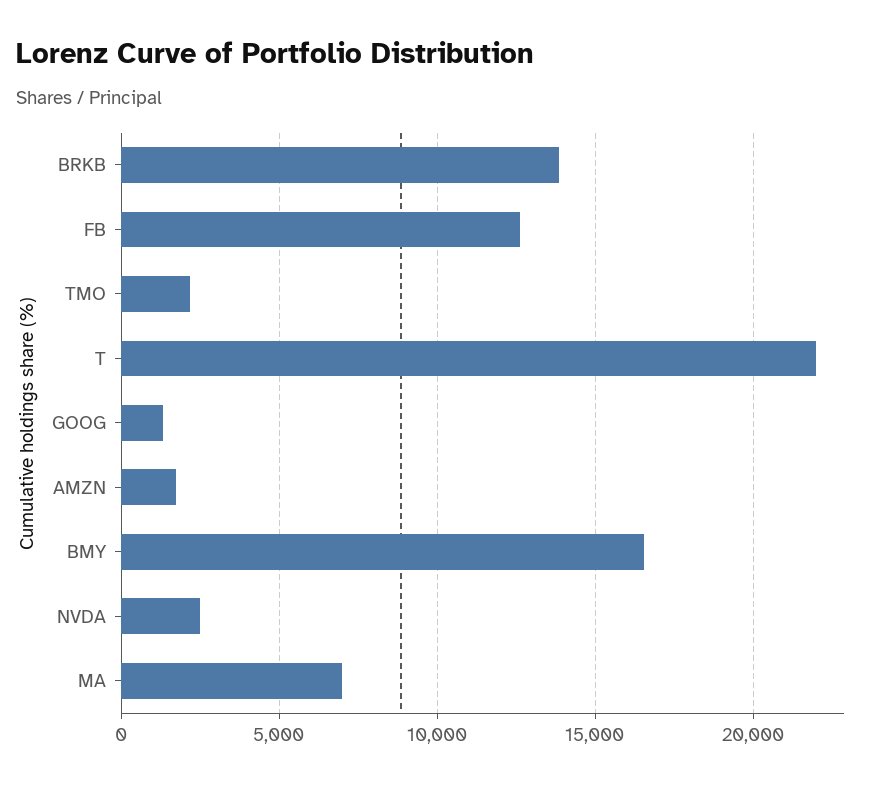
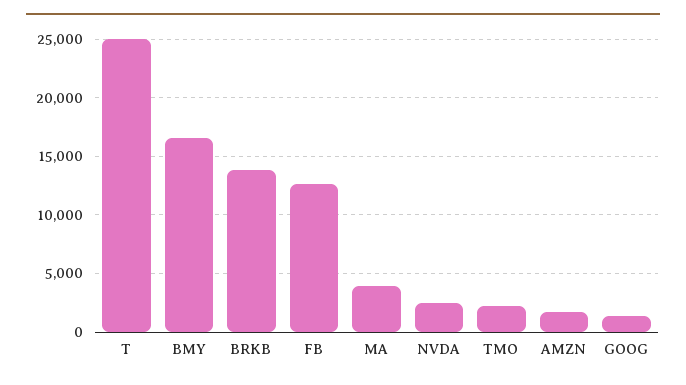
T: 22000 -> 25000
MA: 7000 -> 4000

